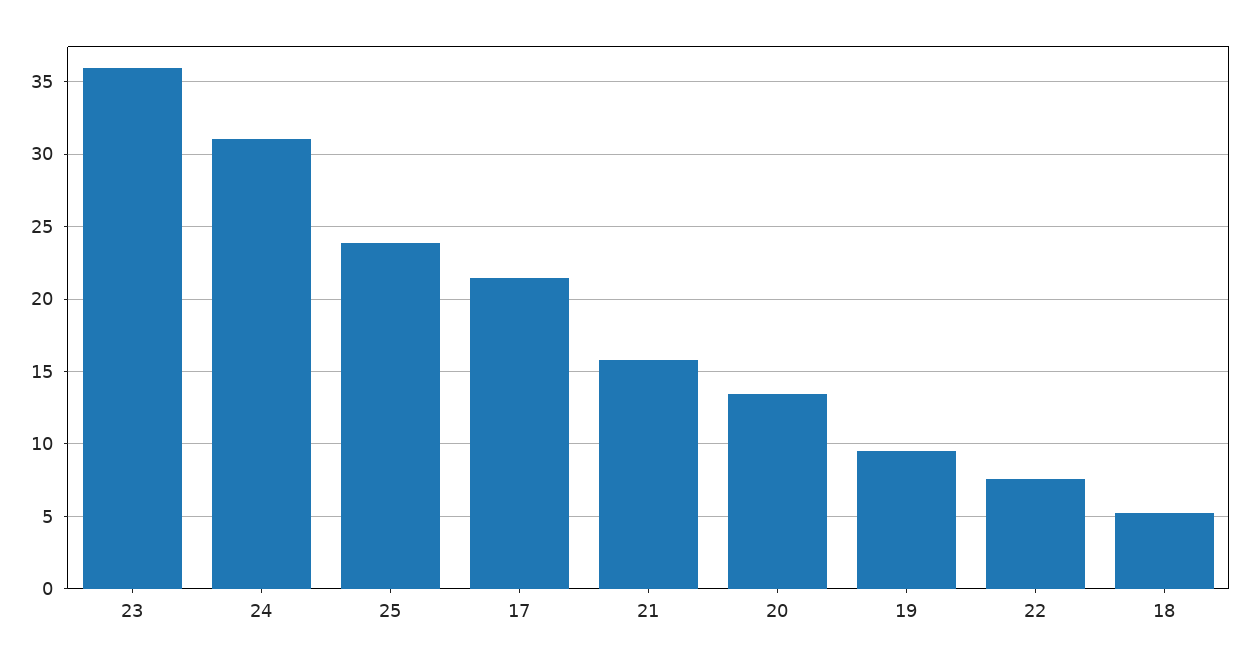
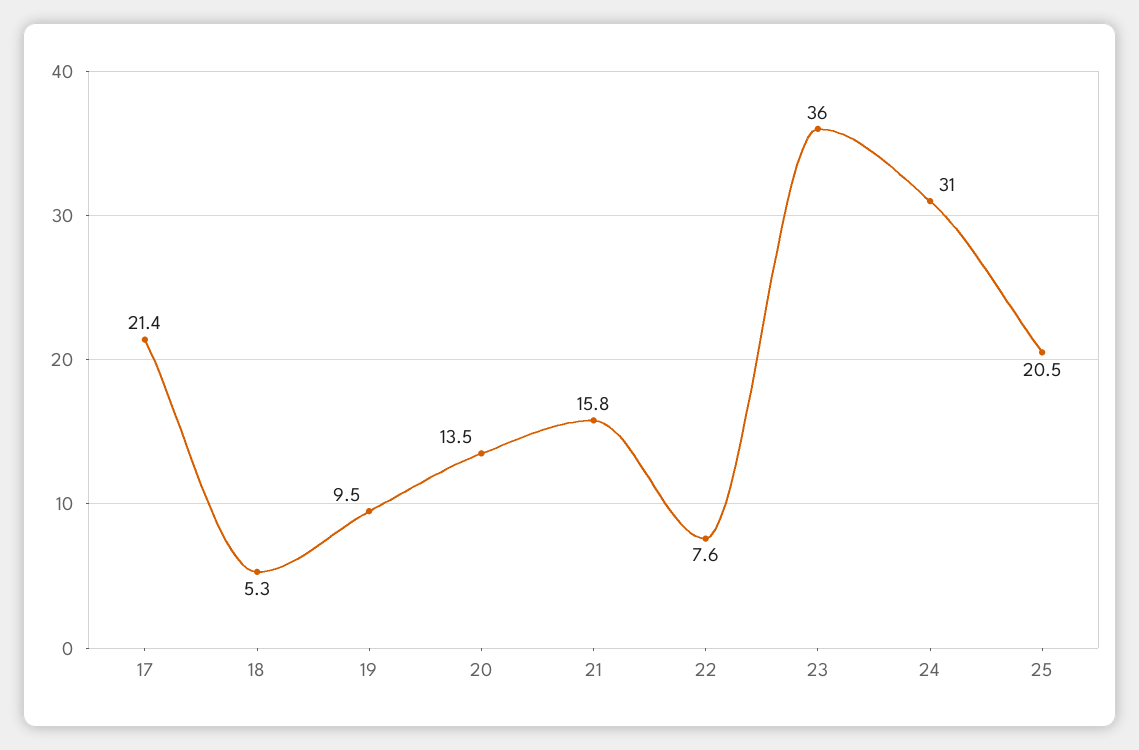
25: 24 -> 20.5

